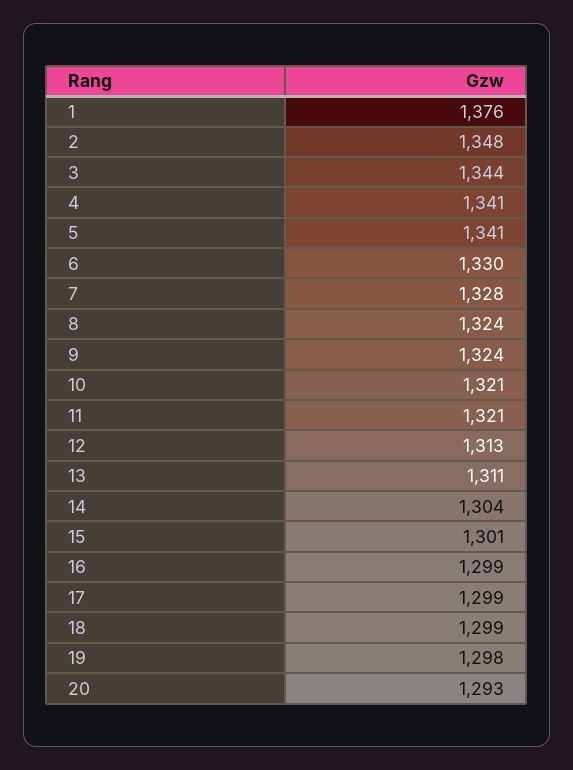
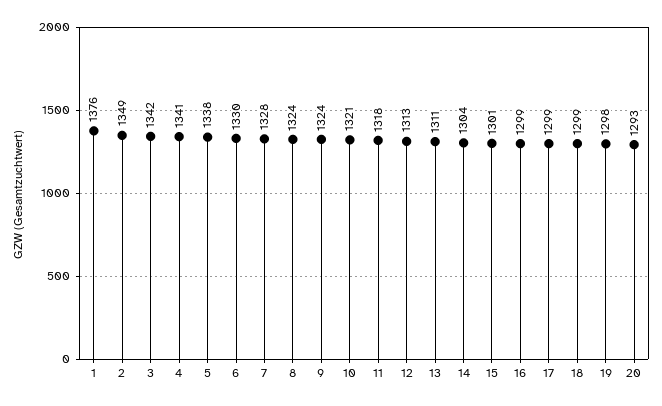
2: 1348 -> 1349
3: 1344 -> 1342
5: 1341 -> 1338
11: 1321 -> 1318

